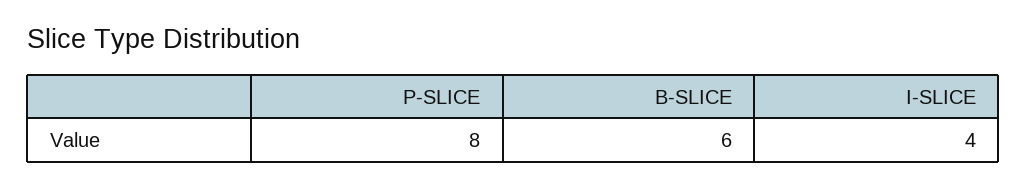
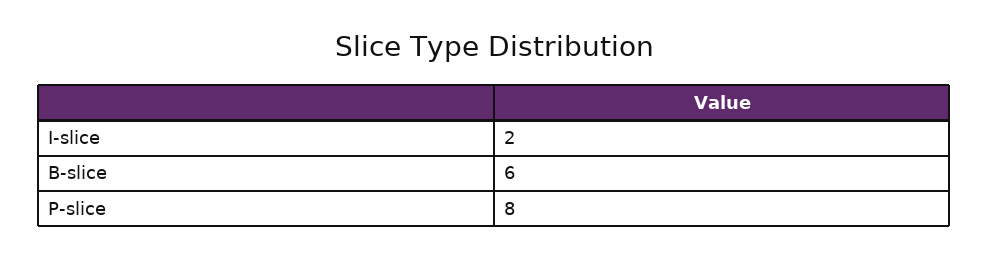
I-SLICE: 4 -> 2

